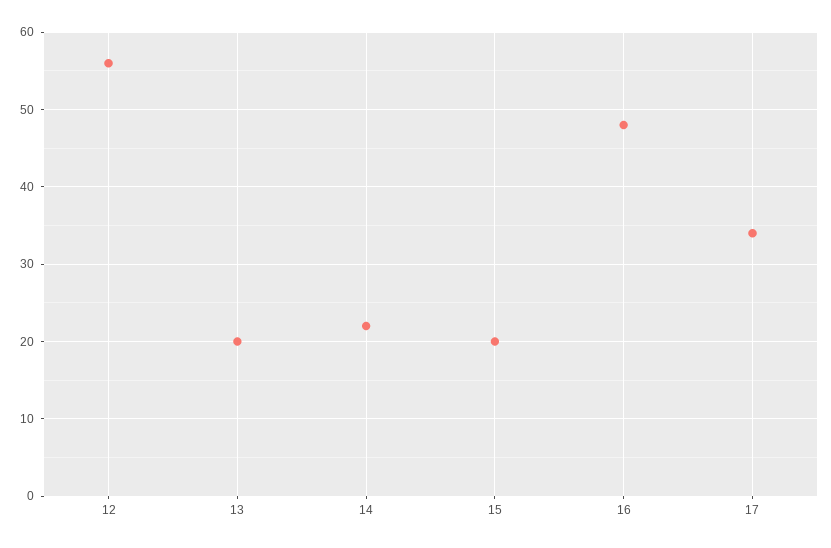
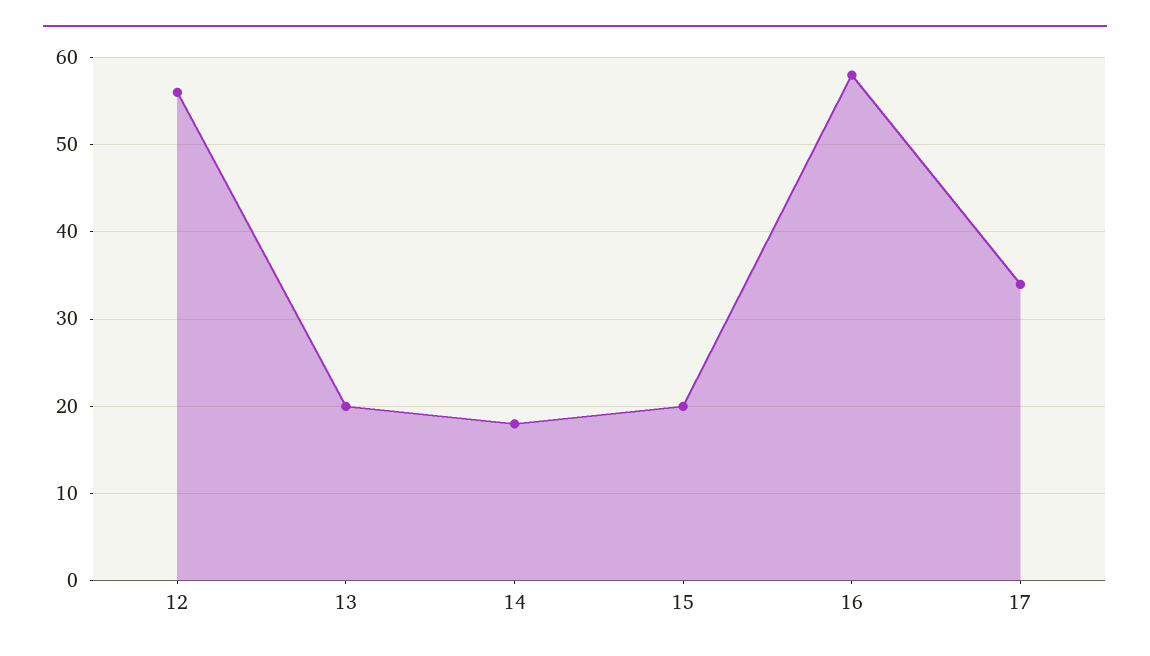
14: 22 -> 18
16: 48 -> 58

